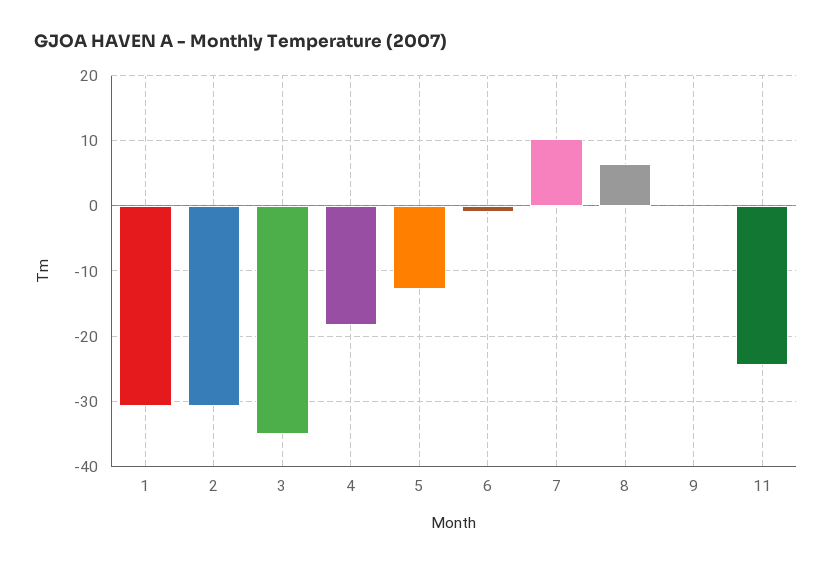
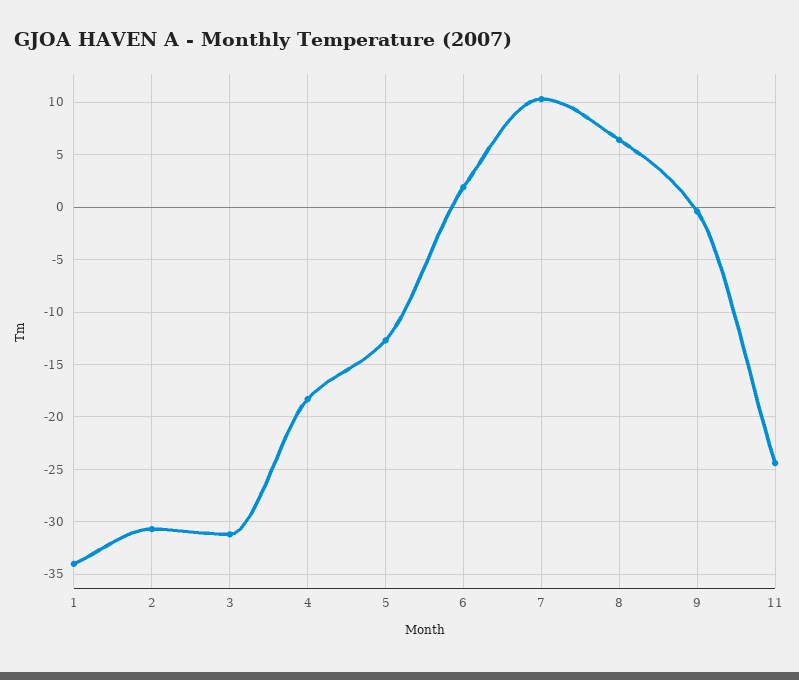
1: -31 -> -34
3: -35 -> -31
6: -1 -> 2

